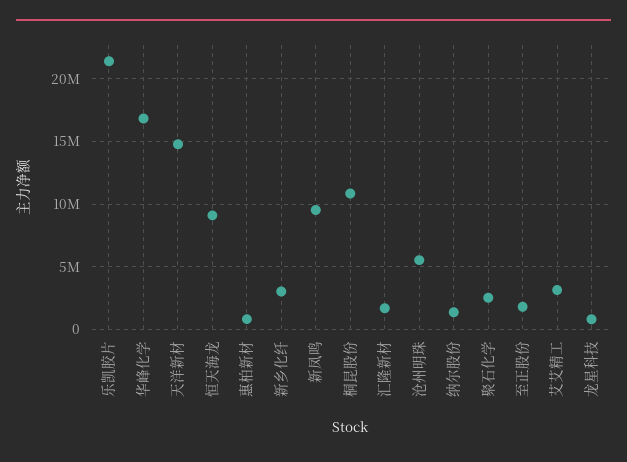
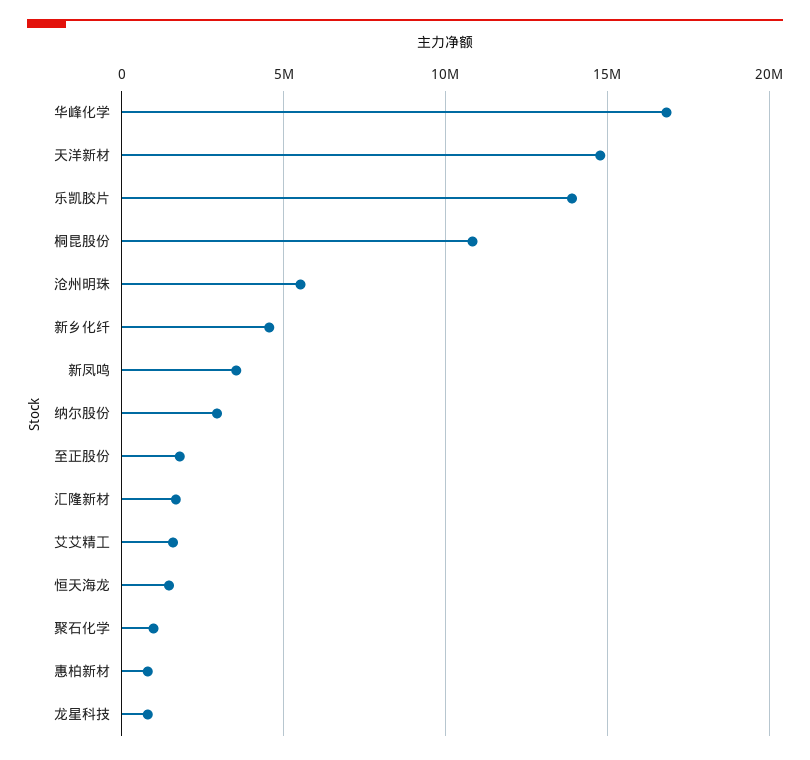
乐凯胶片: 21500000 -> 14000000
恒天海龙: 9000000 -> 1500000
新乡化纤: 3000000 -> 4500000
新凤鸣: 9500000 -> 3500000
纳尔股份: 1500000 -> 3000000
聚石化学: 2500000 -> 1000000
艾艾精工: 3000000 -> 1500000

